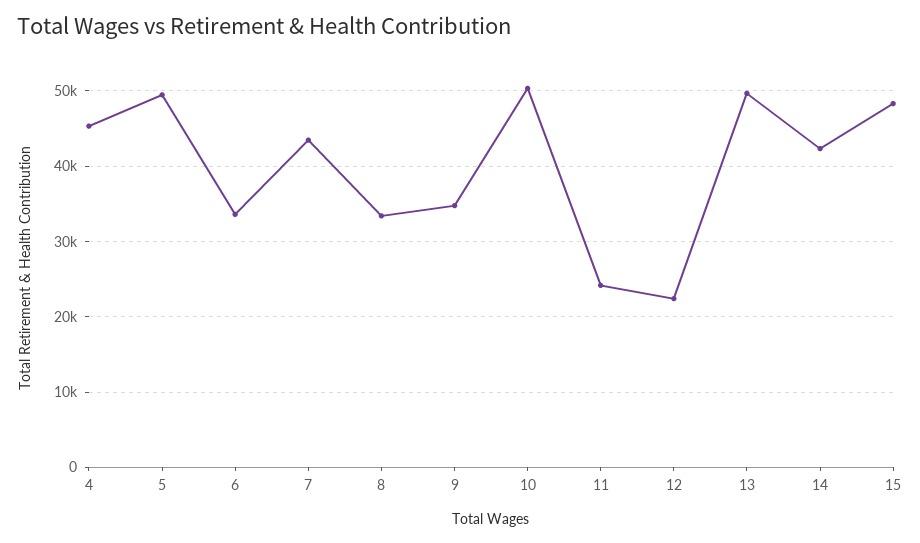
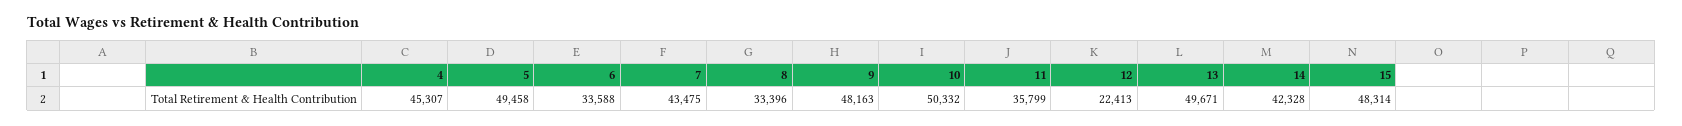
9: 35000 -> 48163
11: 24000 -> 35799

